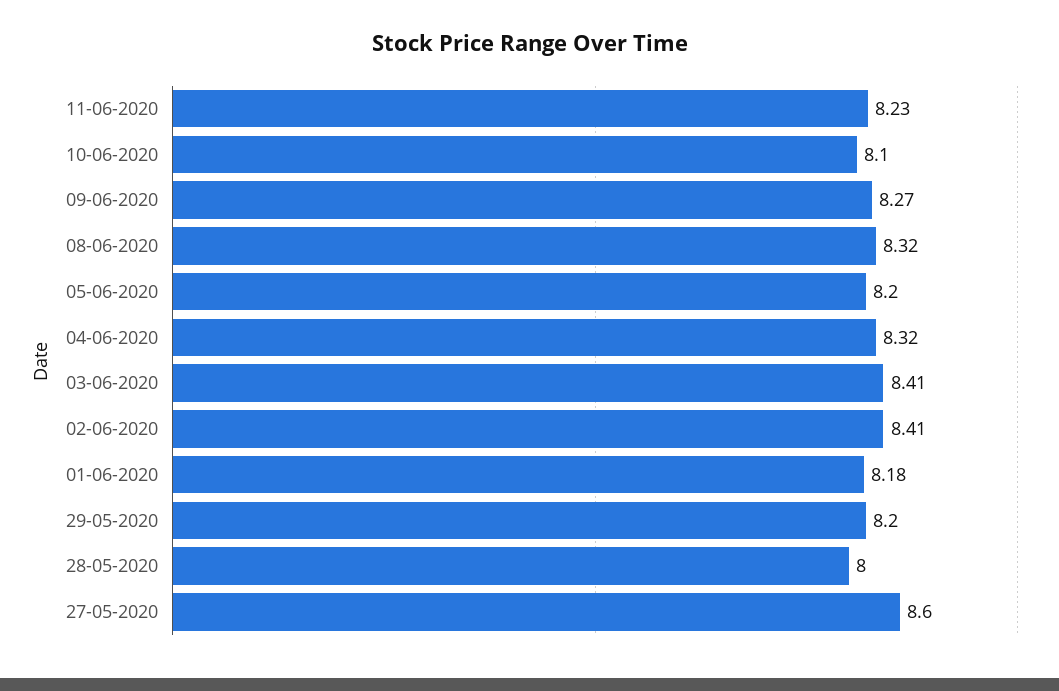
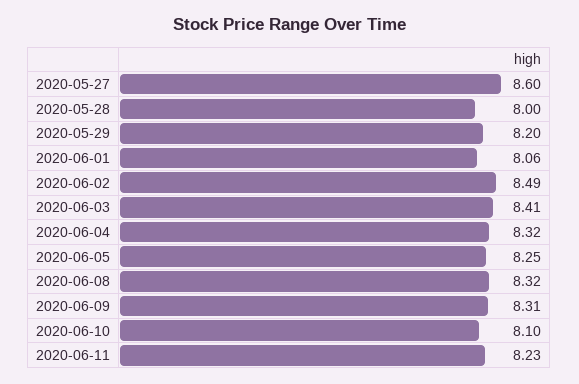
09-06-2020: 8.27 -> 8.31
05-06-2020: 8.2 -> 8.25
02-06-2020: 8.41 -> 8.49
01-06-2020: 8.18 -> 8.06

